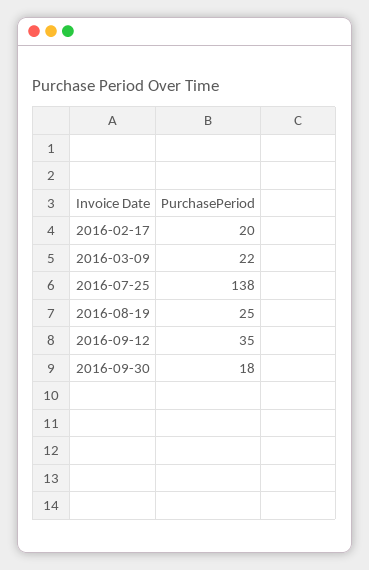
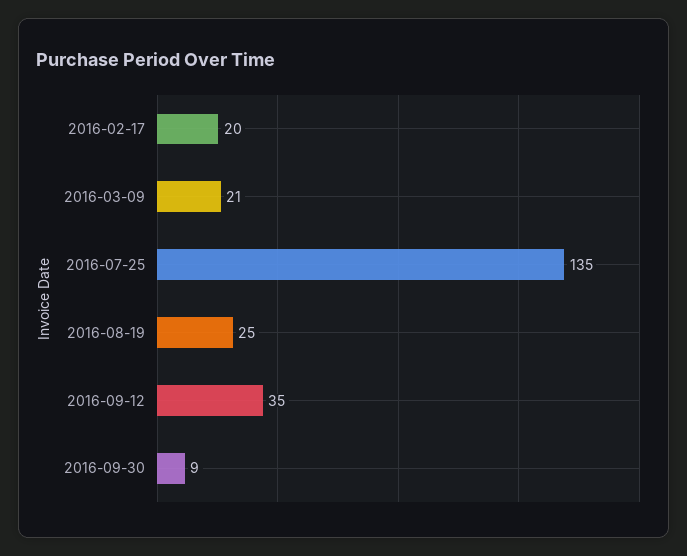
2016-03-09: 22 -> 21
2016-07-25: 138 -> 135
2016-09-30: 18 -> 9

